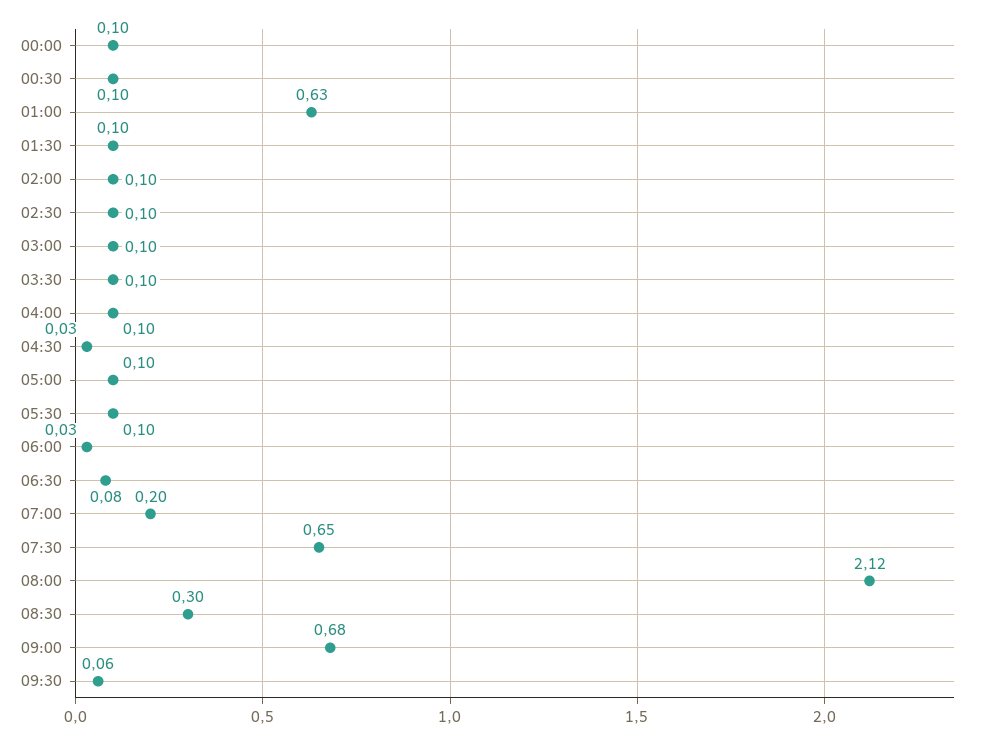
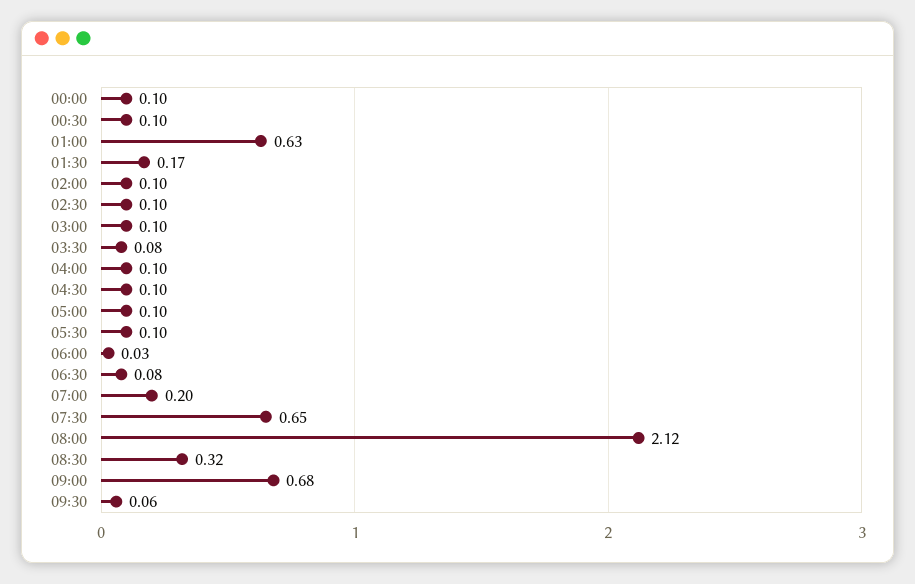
01:30: 0.1 -> 0.17
03:30: 0.1 -> 0.08
04:30: 0.03 -> 0.1
08:30: 0.3 -> 0.32

